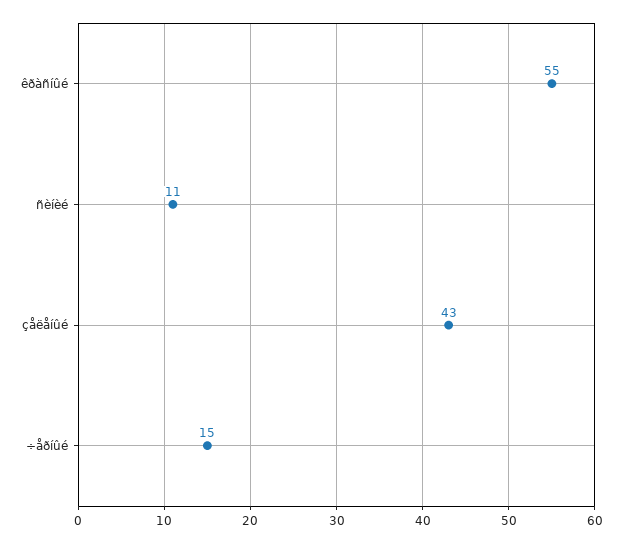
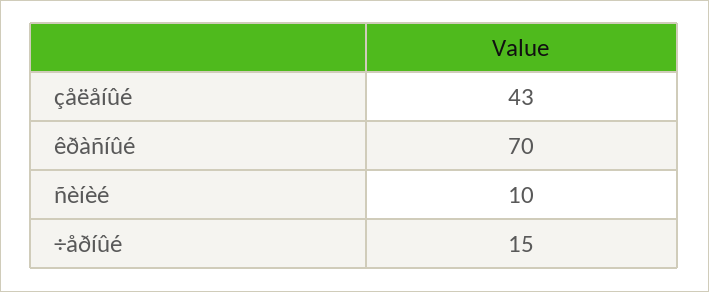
êðàñíûé: 55 -> 70
ñèíèé: 11 -> 10

